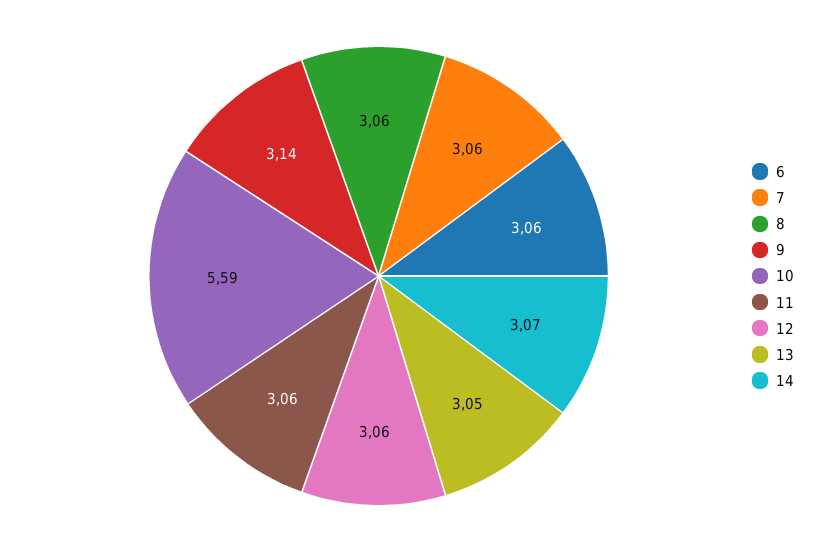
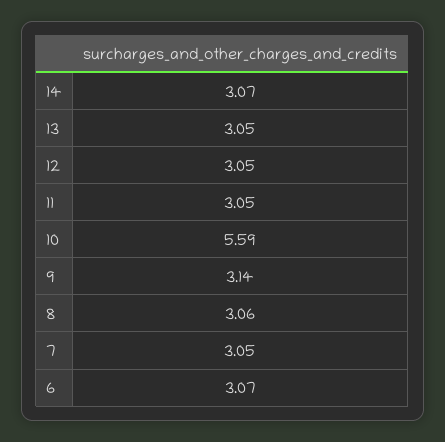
6: 3.06 -> 3.07
7: 3.06 -> 3.05
11: 3.06 -> 3.05
12: 3.06 -> 3.05

